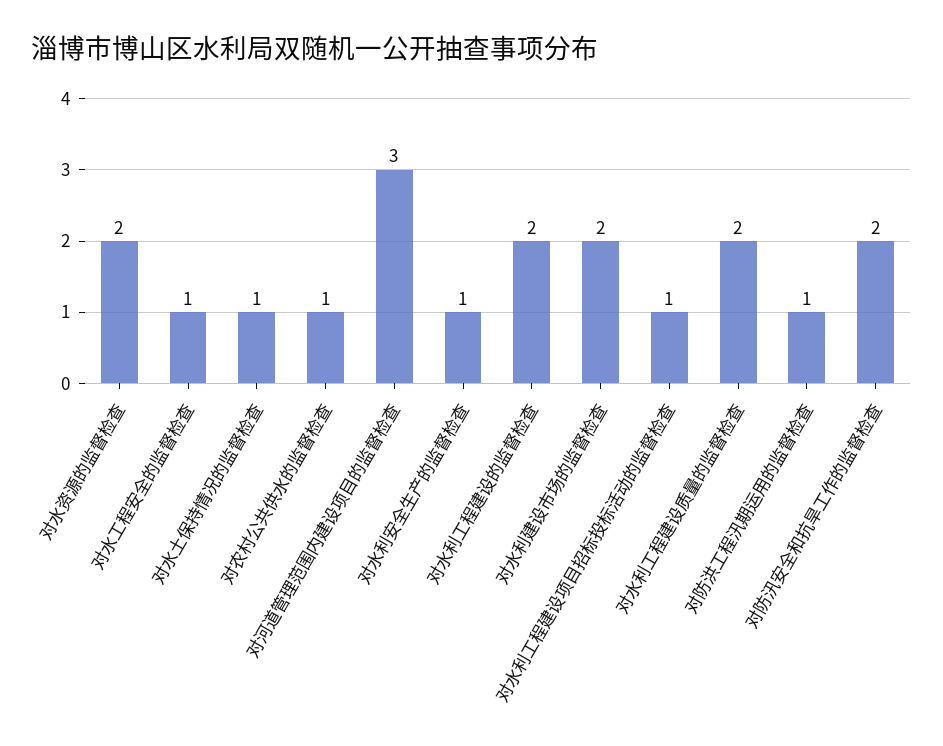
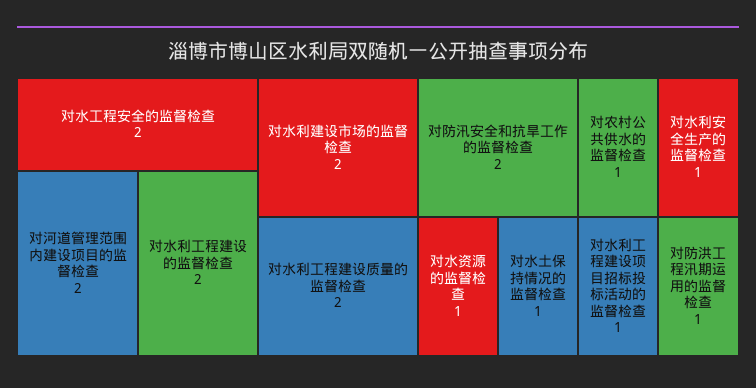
对水资源的监督检查: 2 -> 1
对水工程安全的监督检查: 1 -> 2
对河道管理范围内建设项目的监督检查: 3 -> 2

